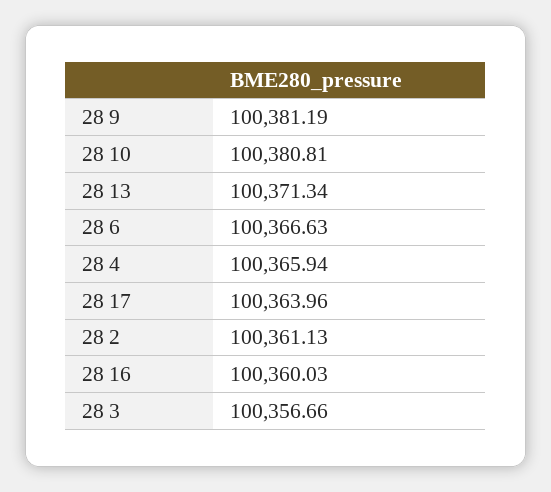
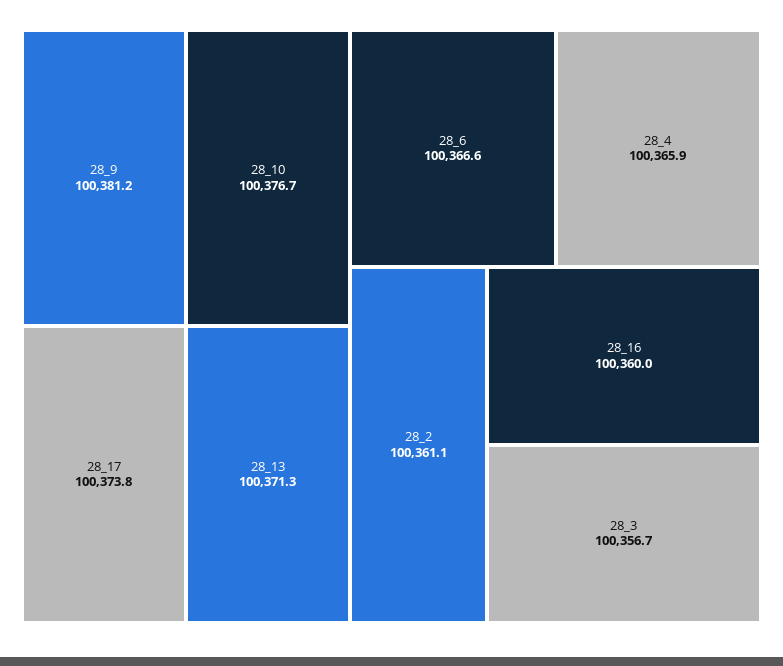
28 10: 100380.81 -> 100376.7
28 17: 100363.96 -> 100373.8

